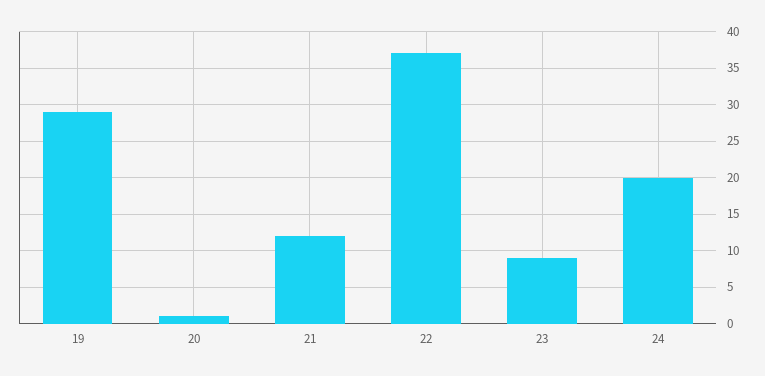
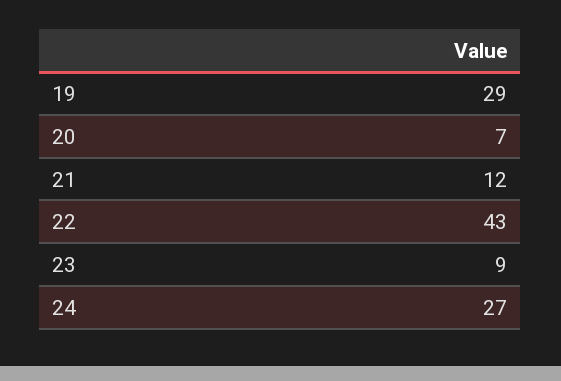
20: 1 -> 7
22: 37 -> 43
24: 20 -> 27

